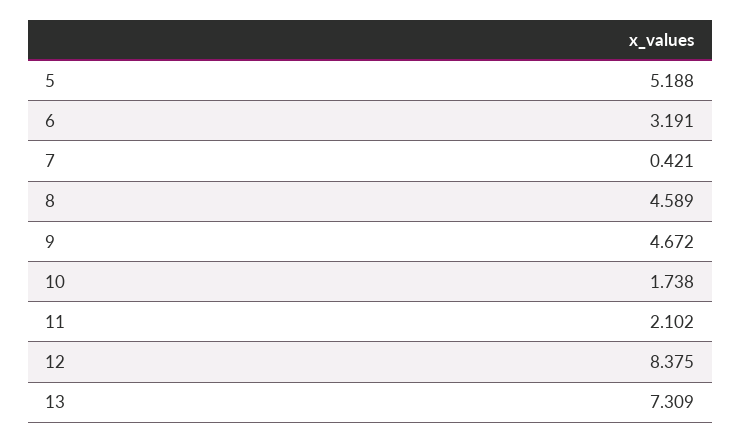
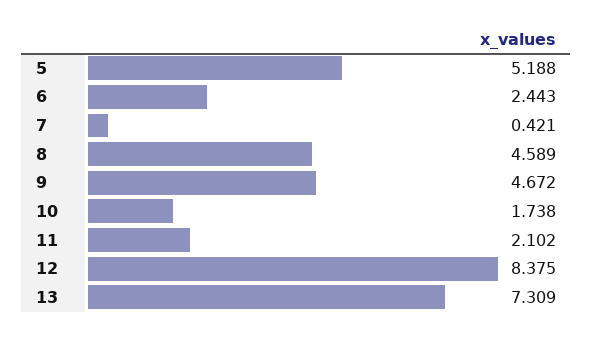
6: 3.191 -> 2.443

